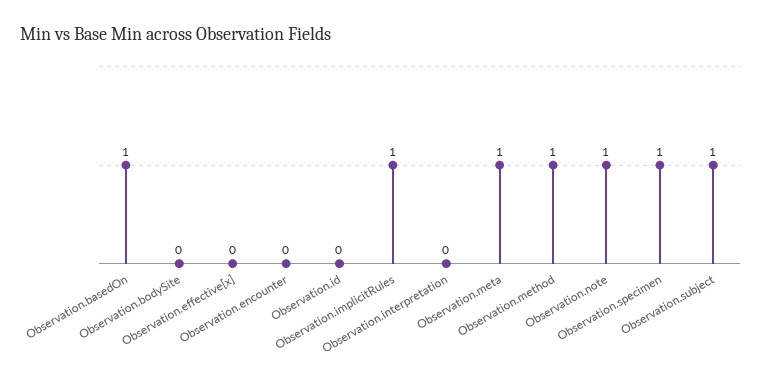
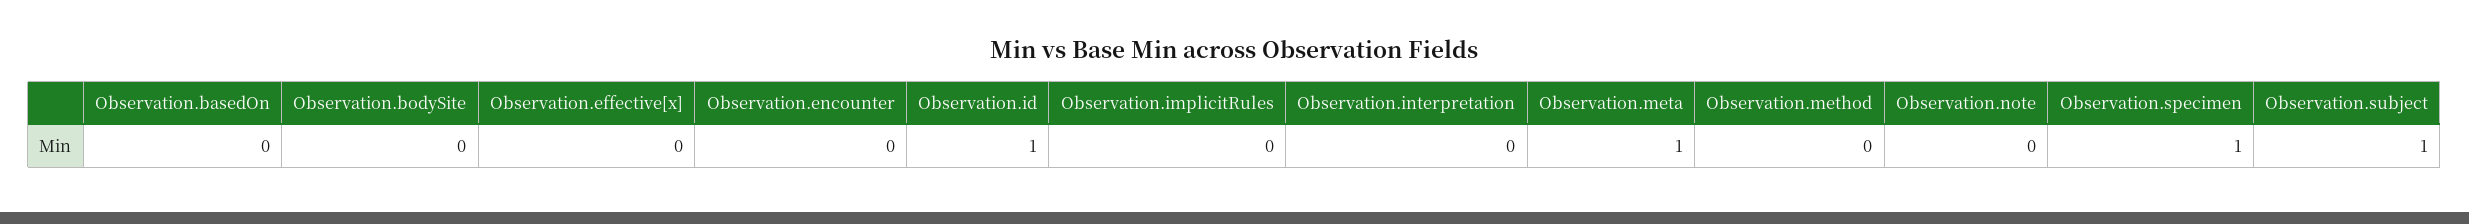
Observation.basedOn: 1 -> 0
Observation.id: 0 -> 1
Observation.implicitRules: 1 -> 0
Observation.method: 1 -> 0
Observation.note: 1 -> 0

